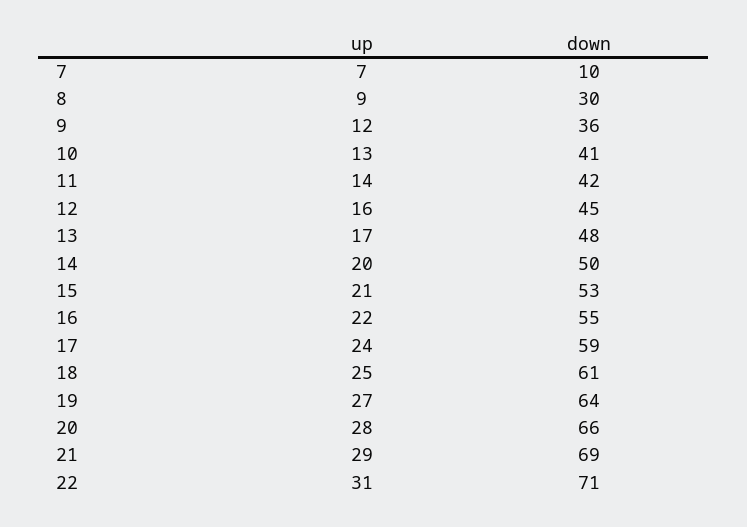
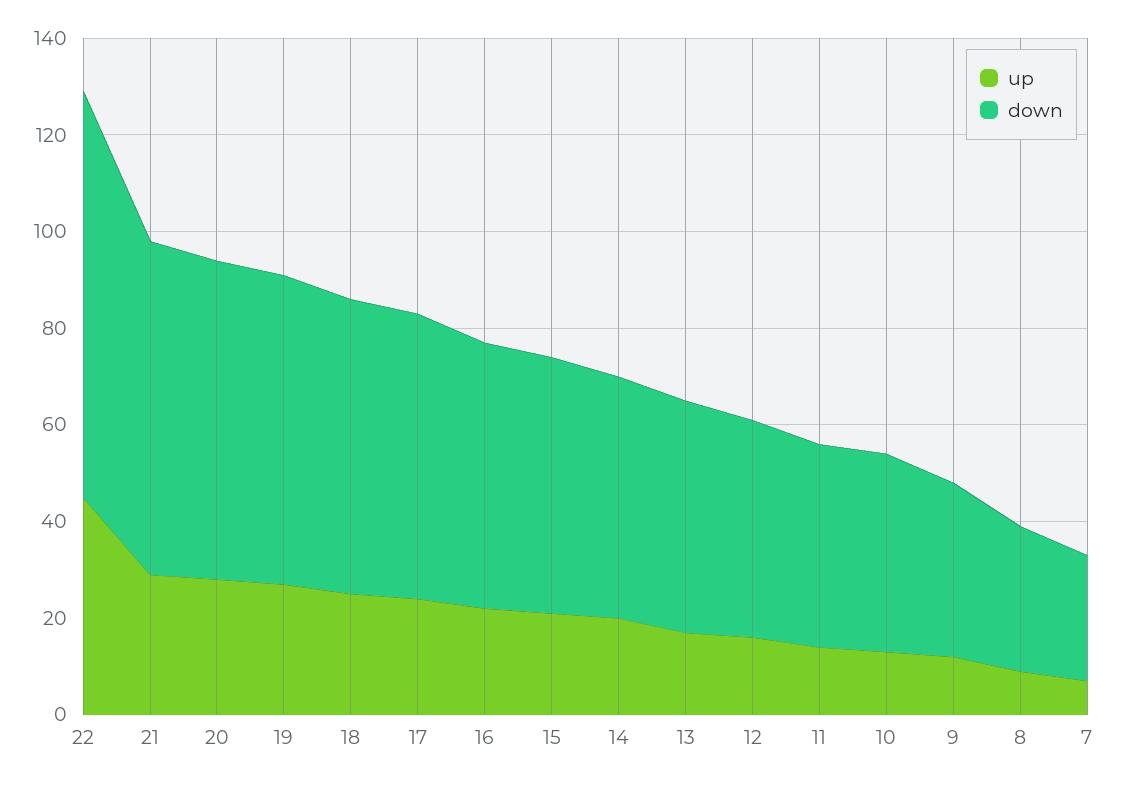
down, 7: 10 -> 25
up, 22: 31 -> 45
down, 22: 71 -> 85

